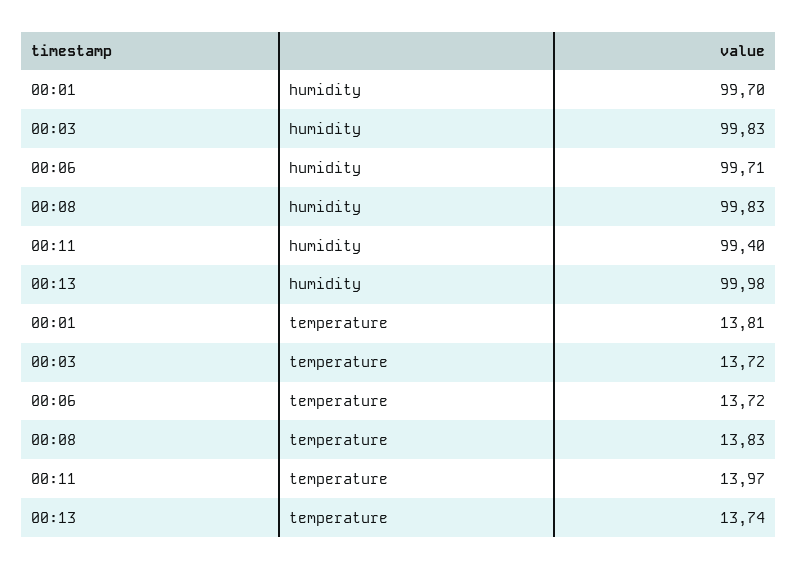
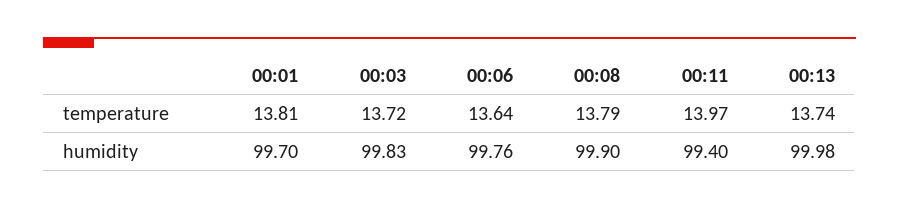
00:06, humidity: 99.71 -> 99.76
00:08, humidity: 99.83 -> 99.9
00:06, temperature: 13.72 -> 13.64
00:08, temperature: 13.83 -> 13.79

